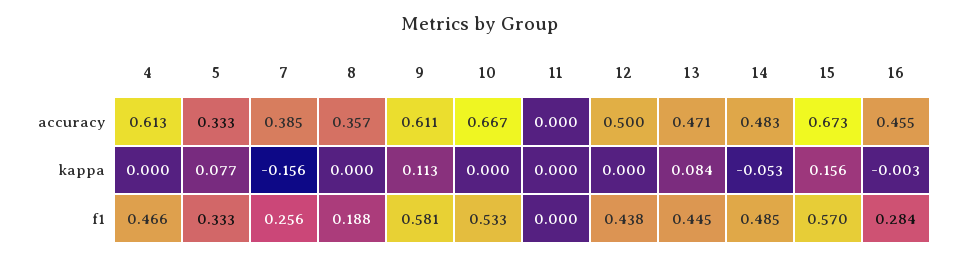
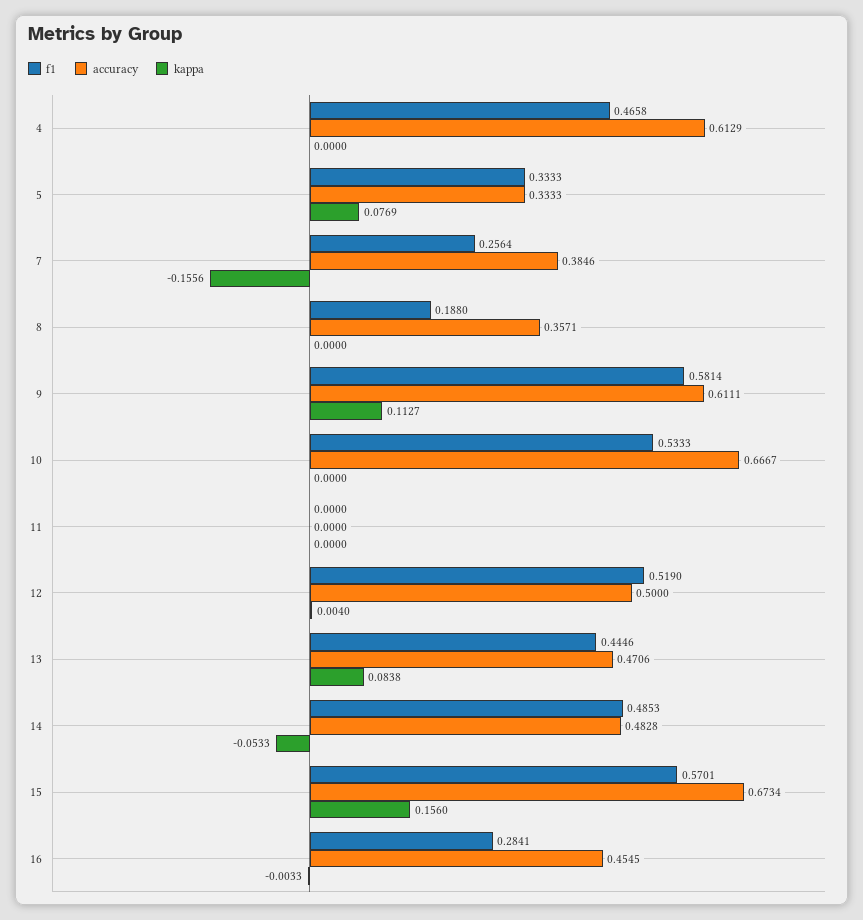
kappa, 12: 0 -> 0.004
f1, 12: 0.438 -> 0.519

